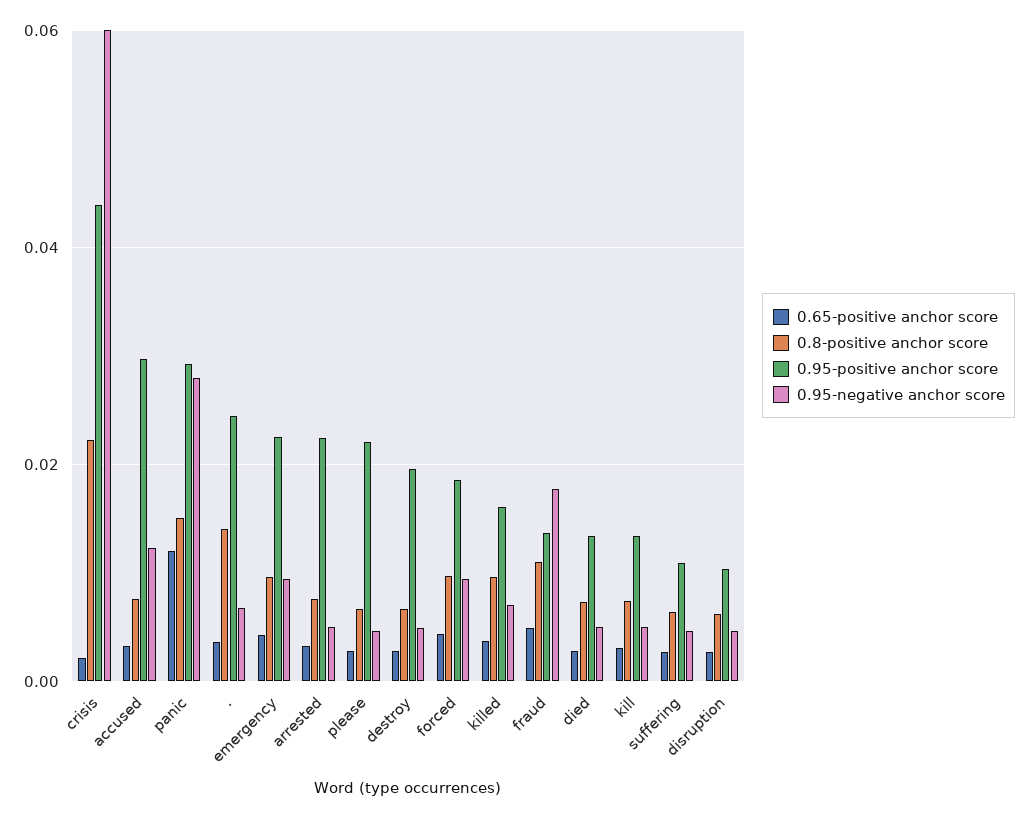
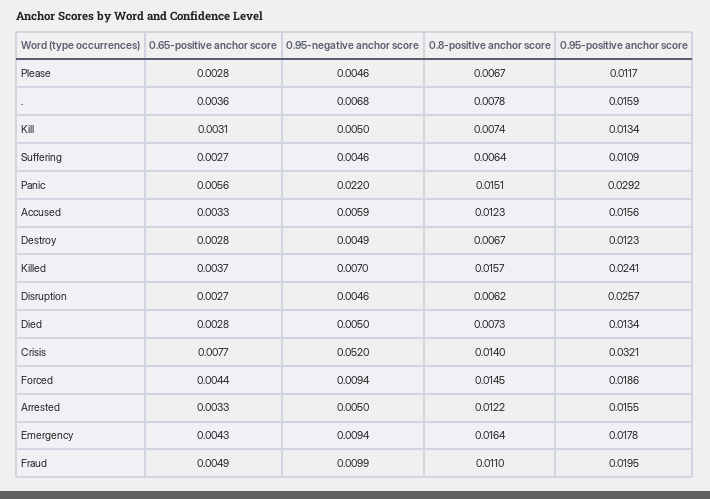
0.65-positive anchor score, crisis: 0.002 -> 0.0077
0.8-positive anchor score, crisis: 0.022 -> 0.014
0.95-positive anchor score, crisis: 0.044 -> 0.0321
0.95-negative anchor score, crisis: 0.06 -> 0.052
0.8-positive anchor score, accused: 0.008 -> 0.0123
0.95-positive anchor score, accused: 0.03 -> 0.0156
0.95-negative anchor score, accused: 0.012 -> 0.0059
0.65-positive anchor score, panic: 0.012 -> 0.0056
0.95-negative anchor score, panic: 0.028 -> 0.022
0.8-positive anchor score, .: 0.014 -> 0.0078
0.95-positive anchor score, .: 0.024 -> 0.0159
0.8-positive anchor score, emergency: 0.01 -> 0.0164
0.95-positive anchor score, emergency: 0.022 -> 0.0178
0.8-positive anchor score, arrested: 0.008 -> 0.0122
0.95-positive anchor score, arrested: 0.022 -> 0.0155
0.95-positive anchor score, please: 0.022 -> 0.0117
0.95-positive anchor score, destroy: 0.02 -> 0.0123
0.8-positive anchor score, forced: 0.01 -> 0.0145
0.8-positive anchor score, killed: 0.01 -> 0.0157
0.95-positive anchor score, killed: 0.016 -> 0.0241
0.95-positive anchor score, fraud: 0.014 -> 0.0195
0.95-negative anchor score, fraud: 0.018 -> 0.0099
0.95-positive anchor score, disruption: 0.01 -> 0.0257

